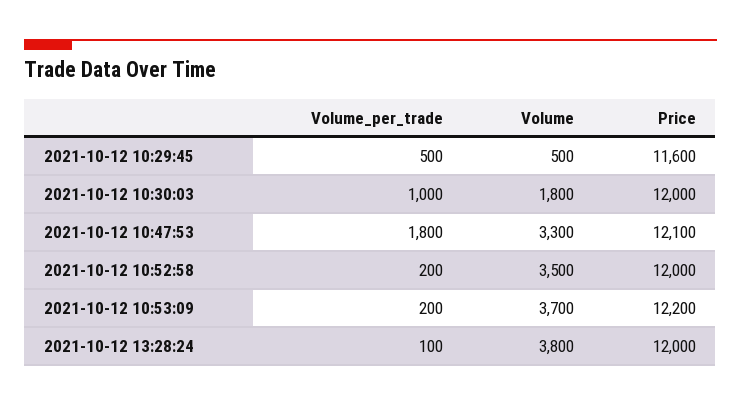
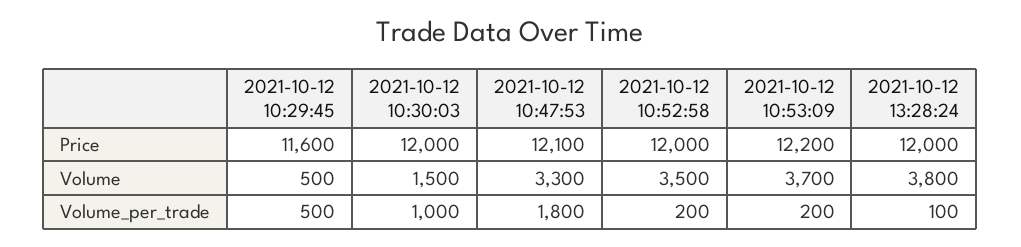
Volume, 2021-10-12 10:30:03: 1800 -> 1500

